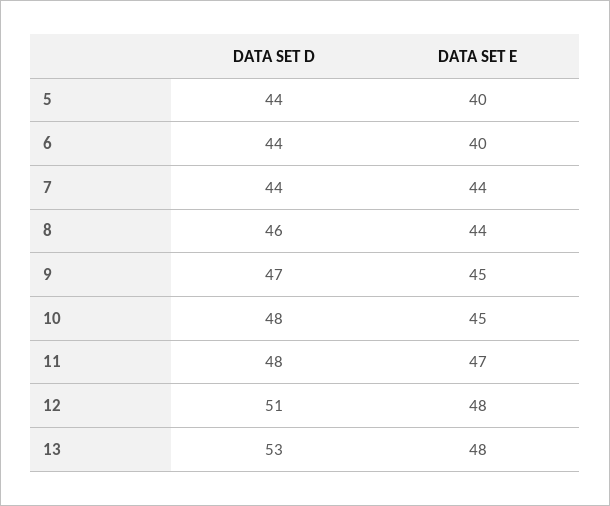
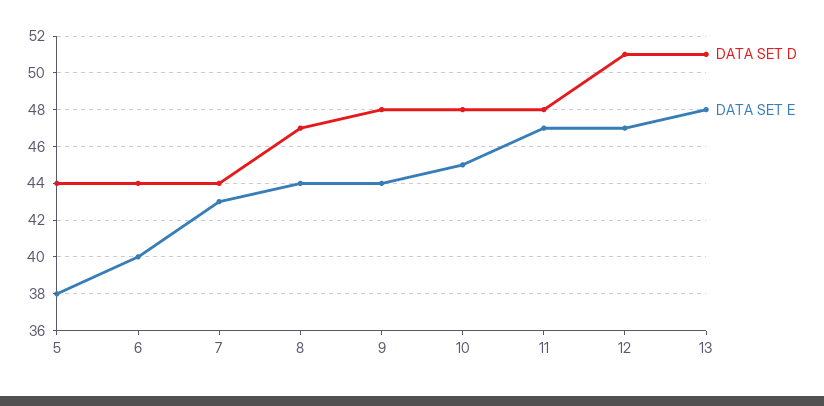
DATA SET E, 5: 40 -> 38
DATA SET E, 7: 44 -> 43
DATA SET D, 8: 46 -> 47
DATA SET D, 9: 47 -> 48
DATA SET E, 9: 45 -> 44
DATA SET E, 12: 48 -> 47
DATA SET D, 13: 53 -> 51

